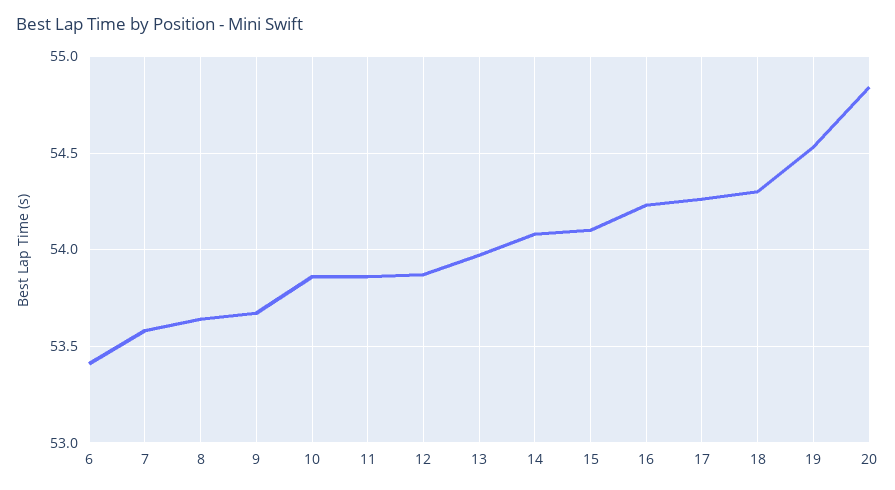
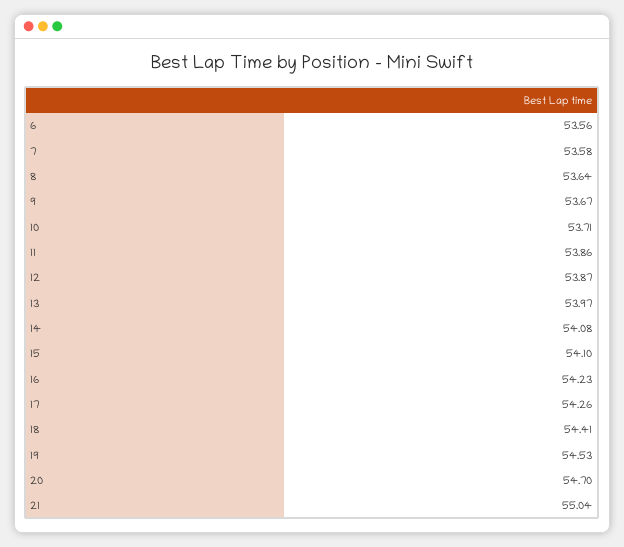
6: 53.4 -> 53.56
10: 53.85 -> 53.71
18: 54.3 -> 54.41
20: 54.85 -> 54.7
21: none -> 55.04

